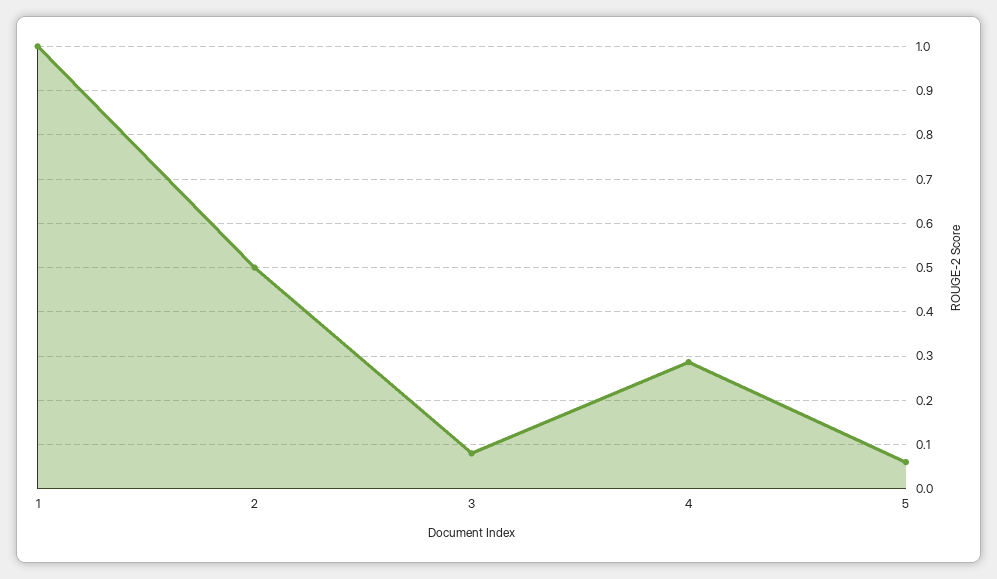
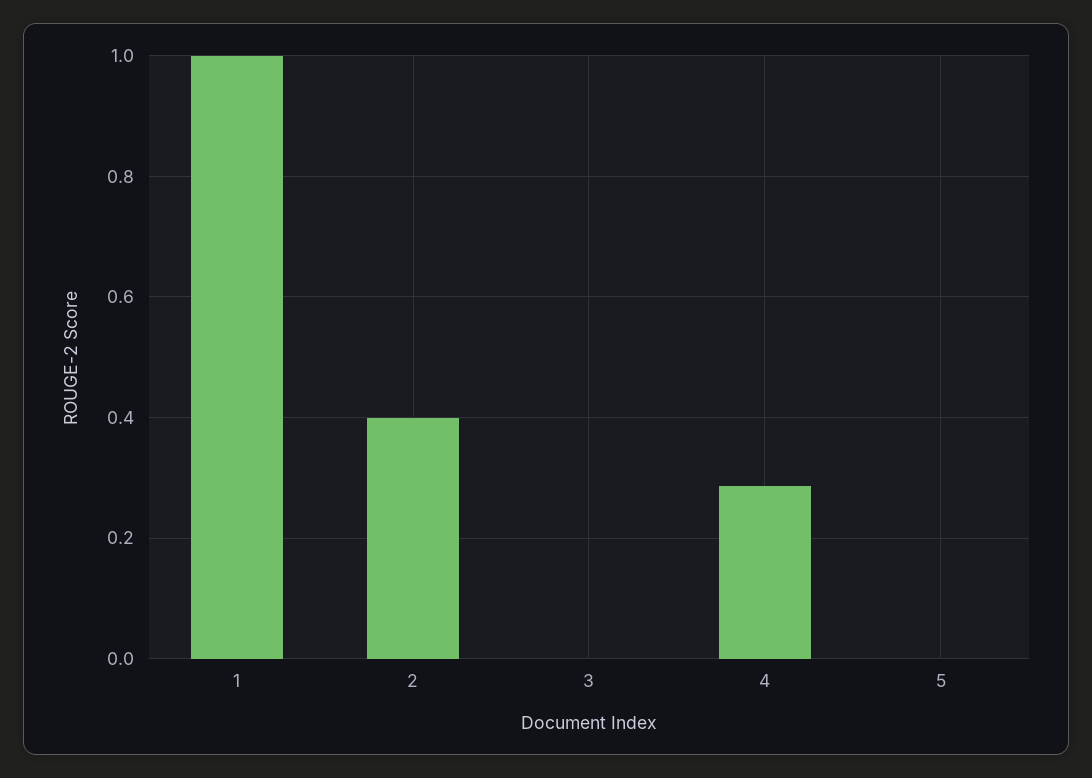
2: 0.5 -> 0.4
3: 0.08 -> 0
5: 0.06 -> 0

